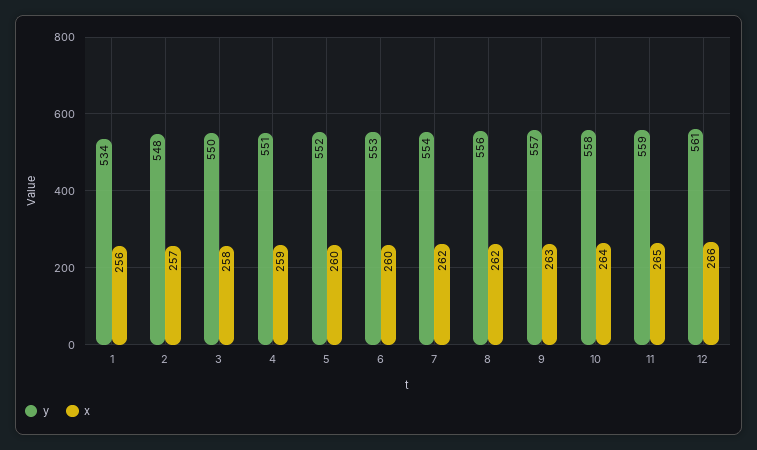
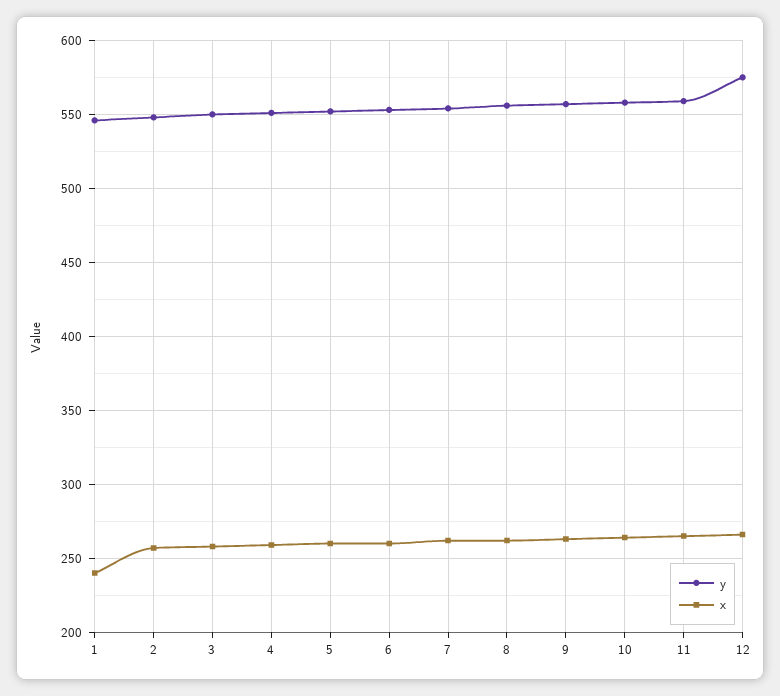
y, 1: 534 -> 545
x, 1: 256 -> 240
y, 12: 561 -> 575

